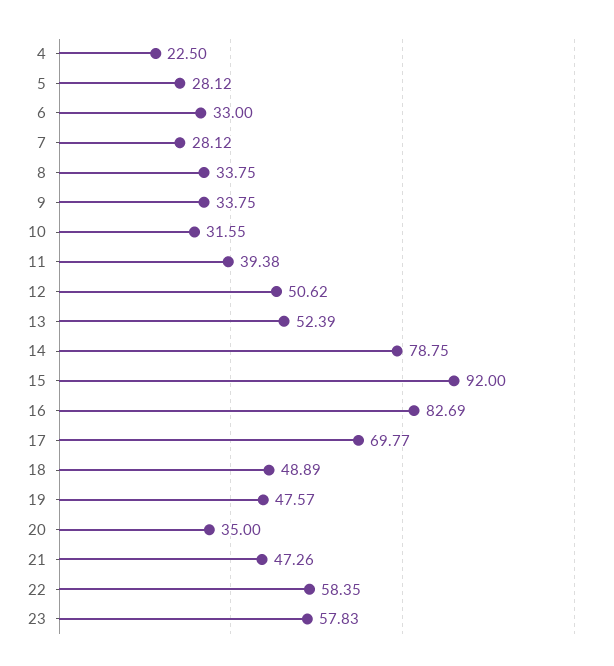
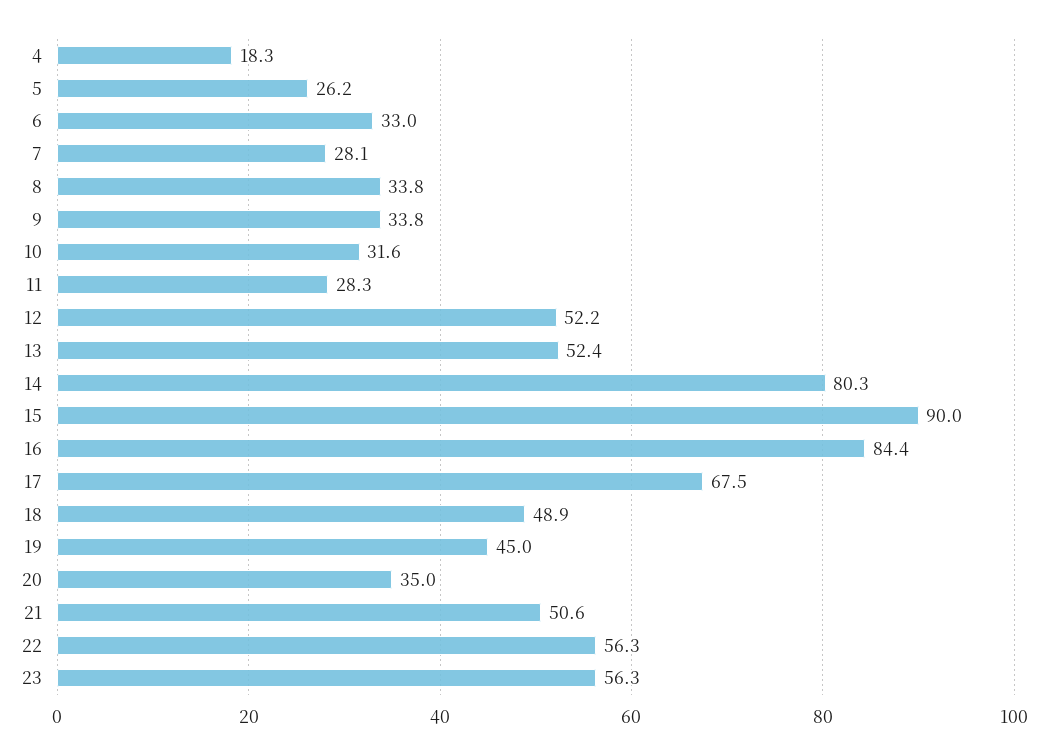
4: 22.5 -> 18.3
5: 28.12 -> 26.2
11: 39.38 -> 28.3
12: 50.62 -> 52.2
14: 78.75 -> 80.3
15: 92 -> 90
16: 82.69 -> 84.4
17: 69.77 -> 67.5
19: 47.57 -> 45
21: 47.26 -> 50.6
22: 58.35 -> 56.3
23: 57.83 -> 56.3

